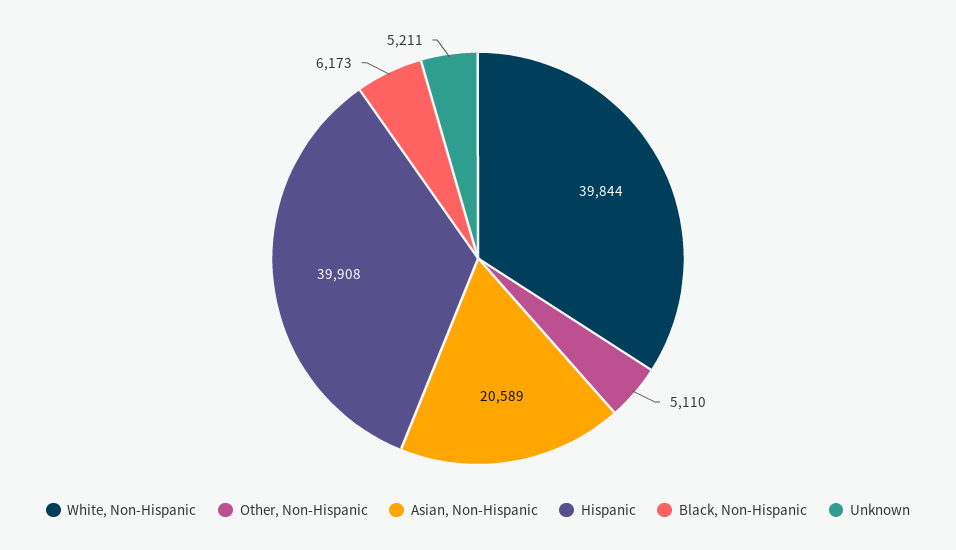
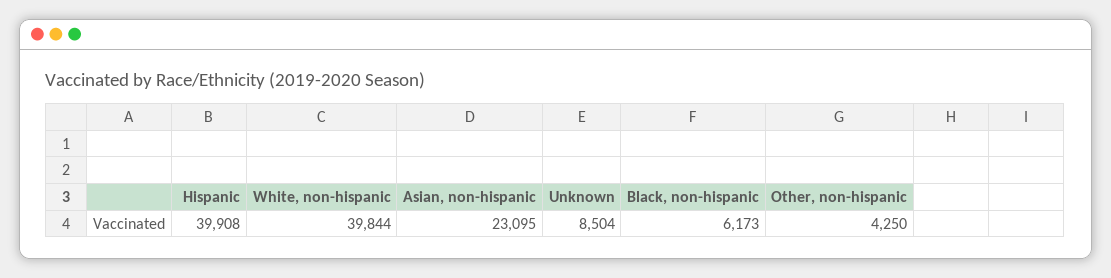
Other, Non-Hispanic: 5110 -> 4250
Asian, Non-Hispanic: 20589 -> 23095
Unknown: 5211 -> 8504

